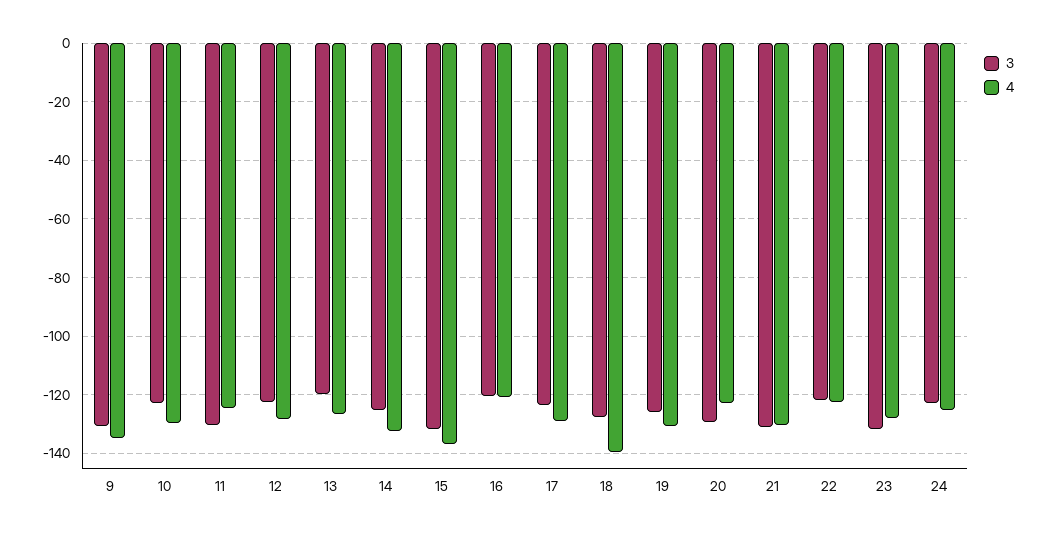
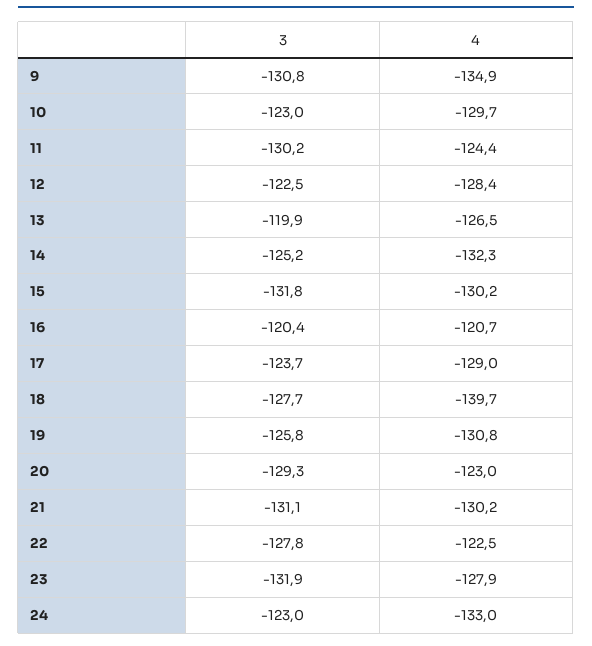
4, 15: -137.5 -> -130.2
3, 22: -122.5 -> -127.8
4, 24: -125 -> -133

